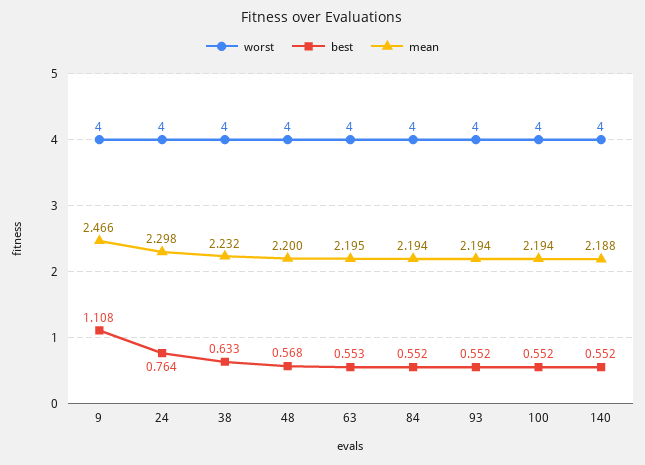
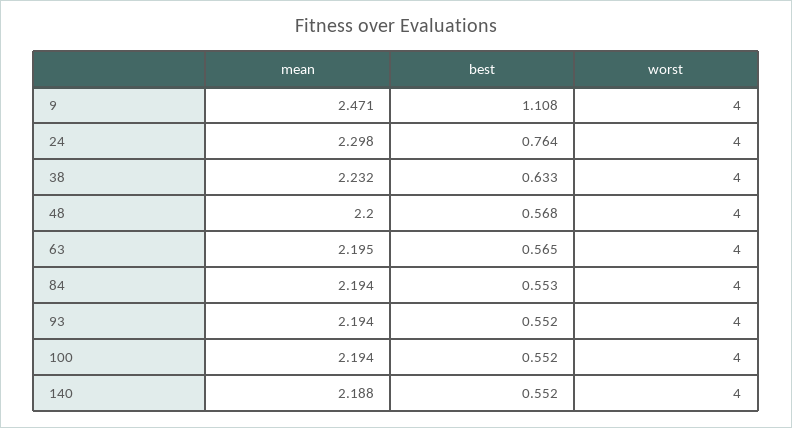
mean, 9: 2.466 -> 2.471
best, 63: 0.553 -> 0.565
best, 84: 0.552 -> 0.553

